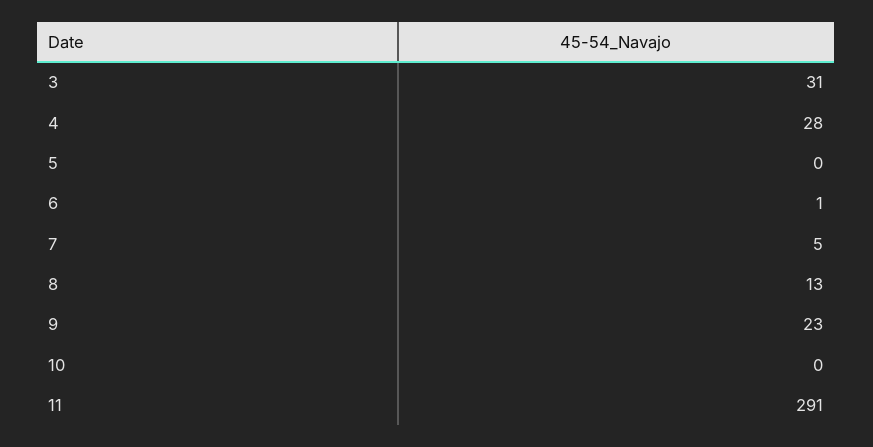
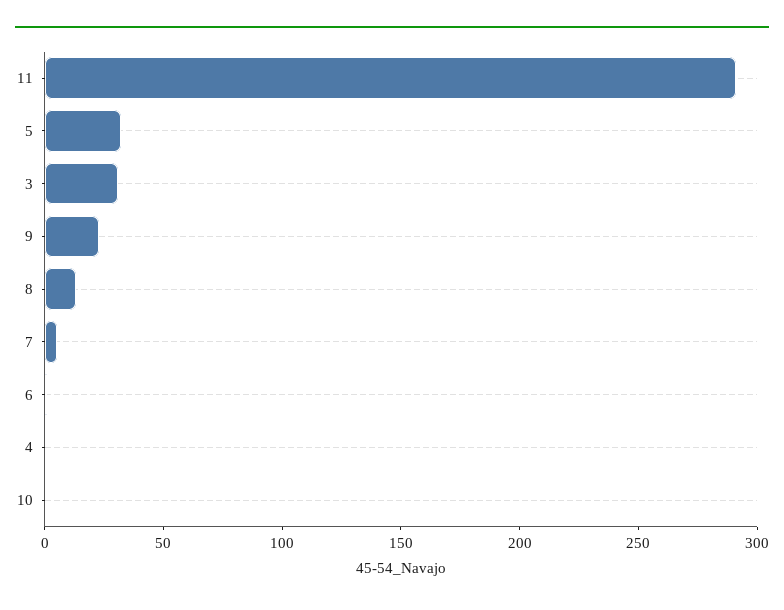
4: 28 -> 0
5: 0 -> 30

